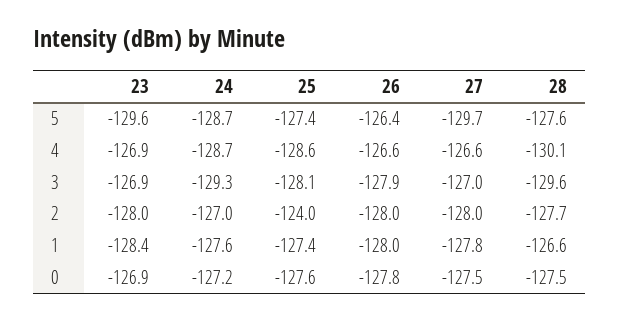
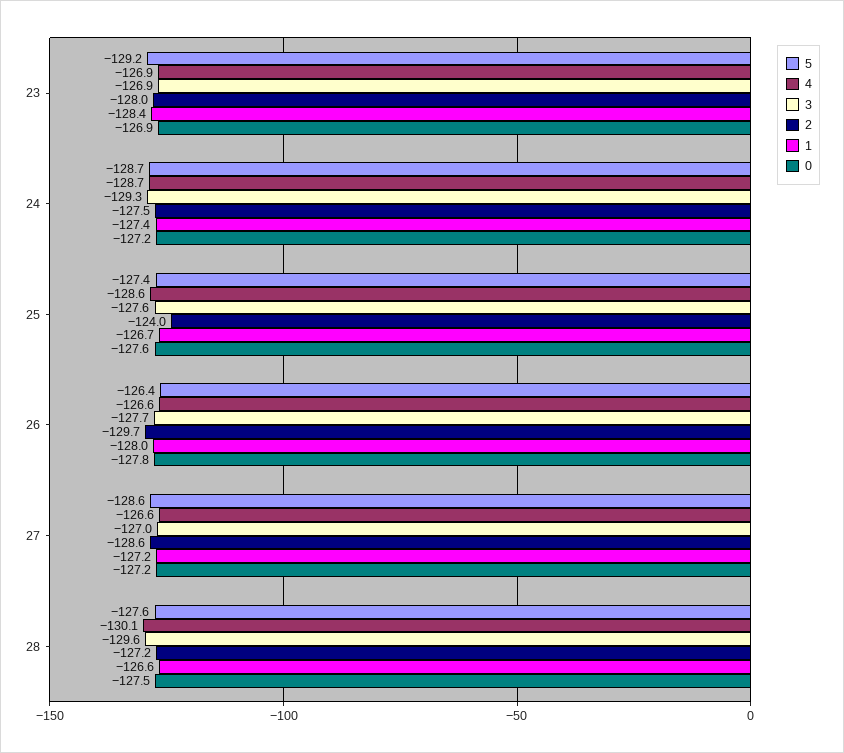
5, 23: -129.6 -> -129.2
5, 27: -129.7 -> -128.6
3, 25: -128.1 -> -127.6
3, 26: -127.9 -> -127.7
2, 24: -127 -> -127.5
2, 26: -128 -> -129.7
2, 27: -128 -> -128.6
2, 28: -127.7 -> -127.2
1, 24: -127.6 -> -127.4
1, 25: -127.4 -> -126.7
1, 27: -127.8 -> -127.2
0, 27: -127.5 -> -127.2

